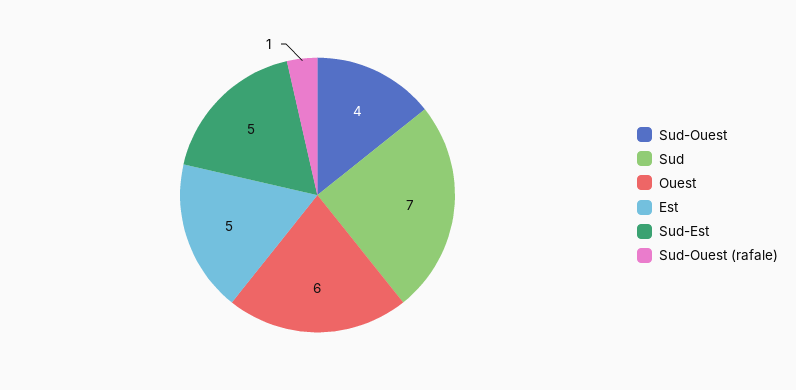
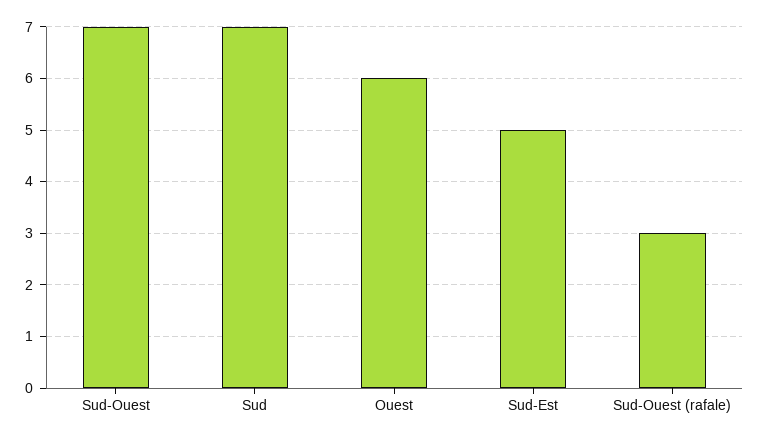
Sud-Ouest: 4 -> 7
Est: 5 -> none
Sud-Ouest (rafale): 1 -> 3

